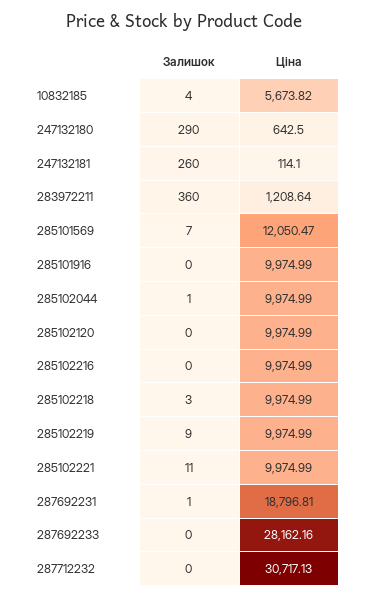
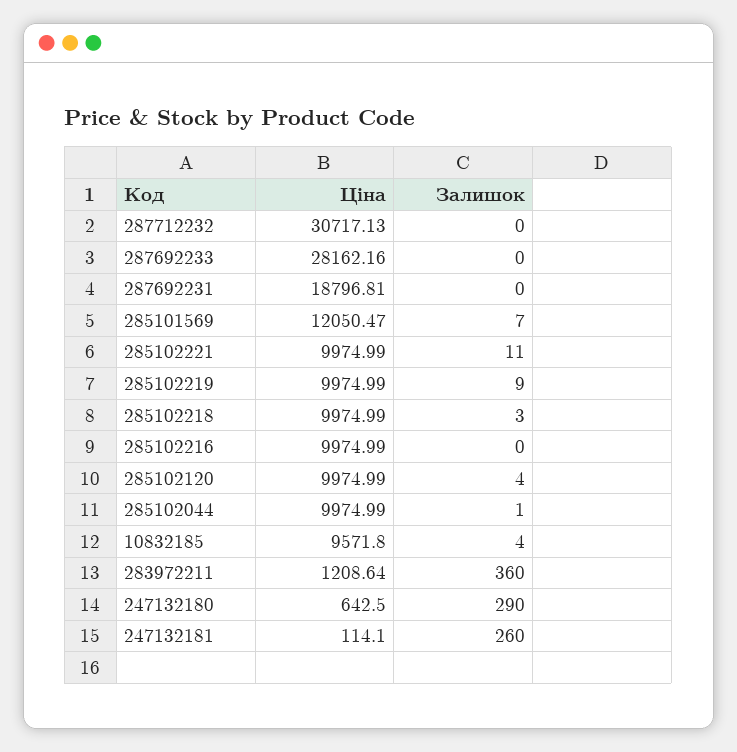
Ціна, 10832185: 5673.82 -> 9571.8
Залишок, 285101916: 0 -> none
Ціна, 285101916: 9974.99 -> none
Залишок, 285102120: 0 -> 4
Залишок, 287692231: 1 -> 0

